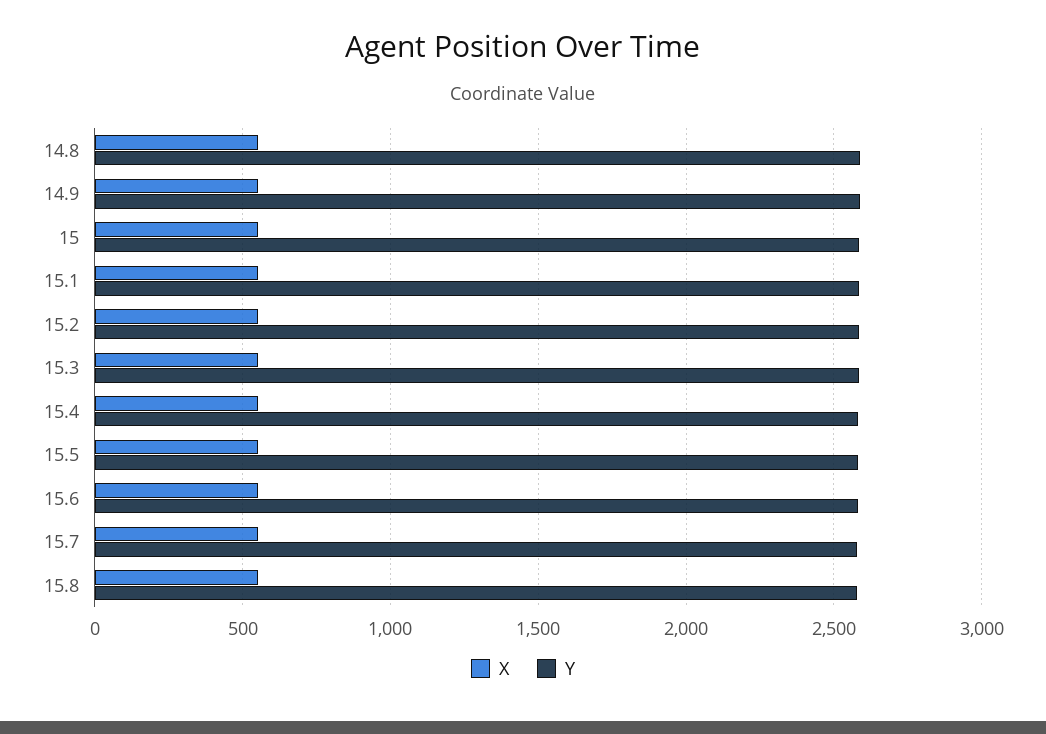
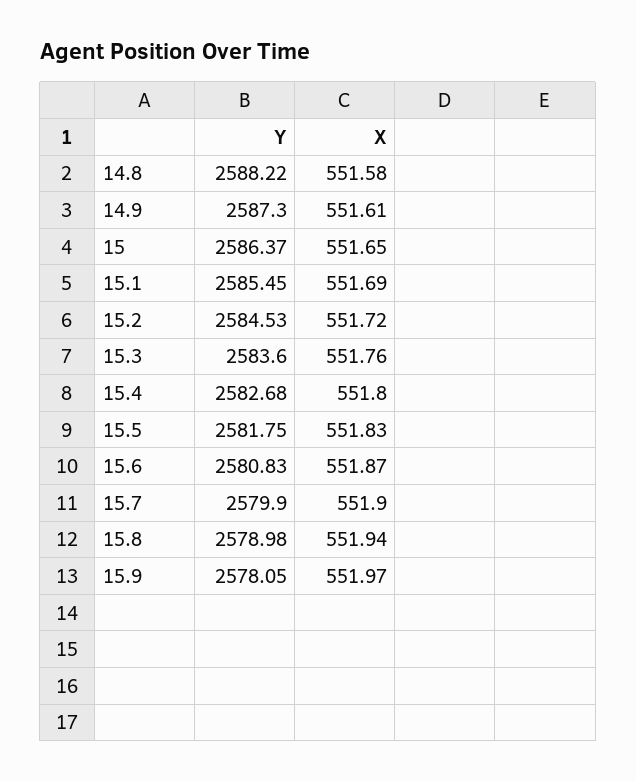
Y, 15.9: none -> 2578.05
X, 15.9: none -> 551.97

